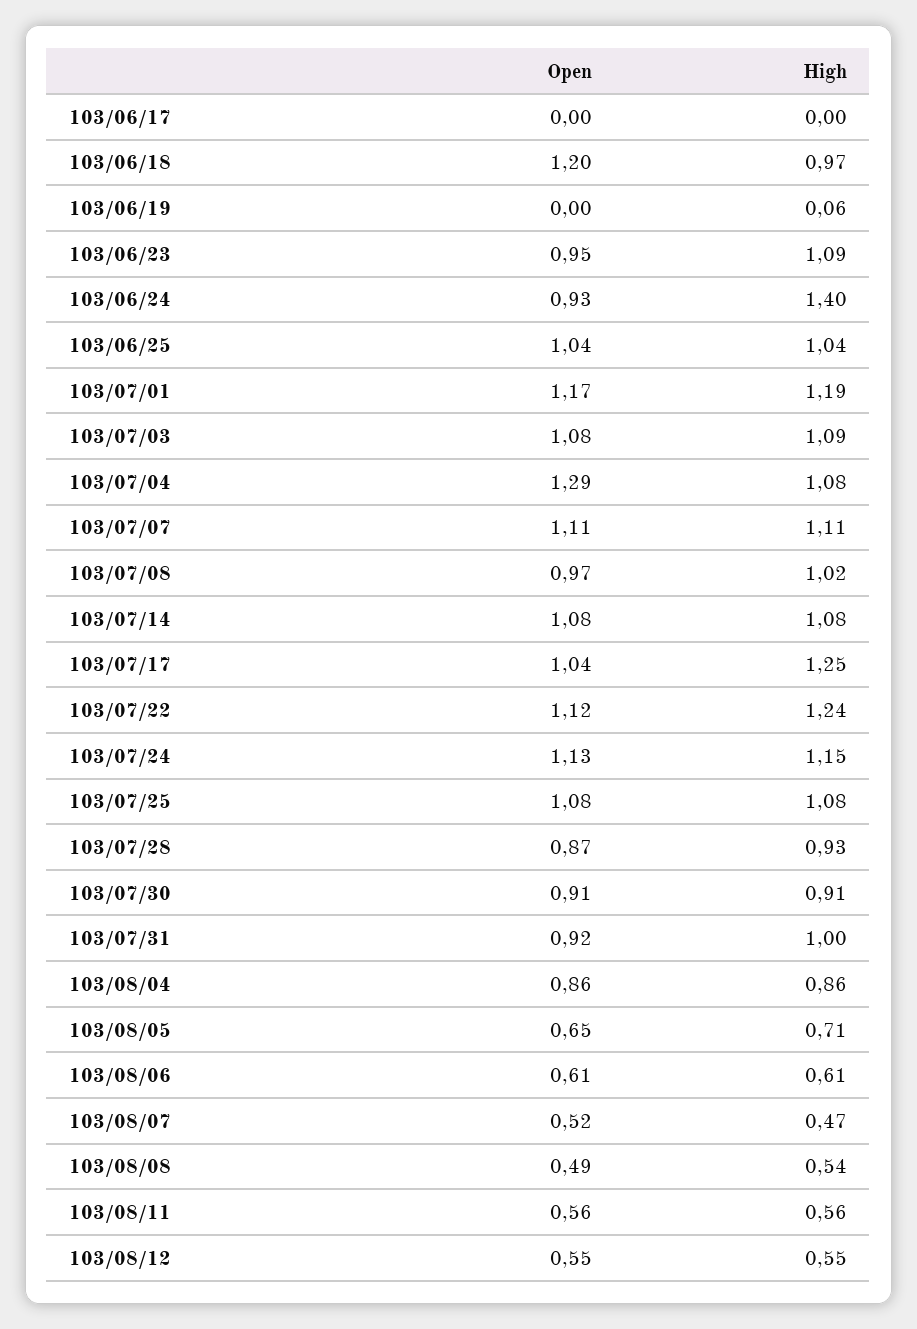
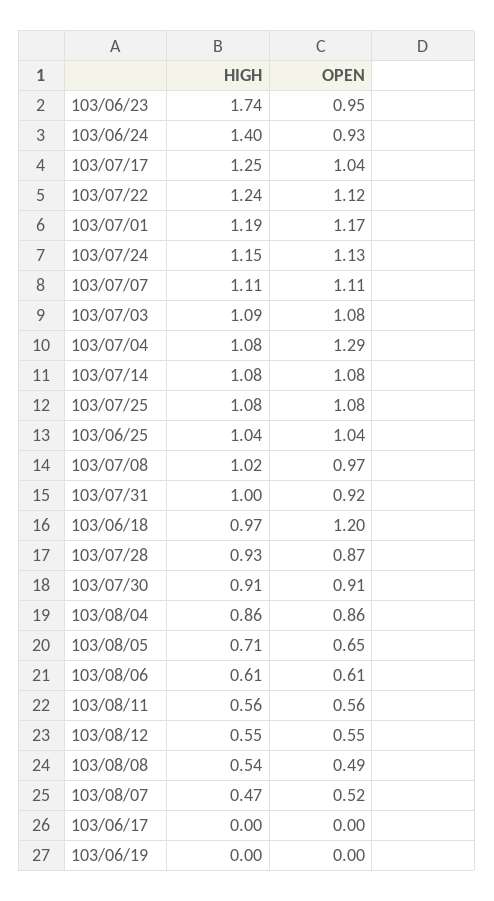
High, 103/06/19: 0.06 -> 0
High, 103/06/23: 1.09 -> 1.74

